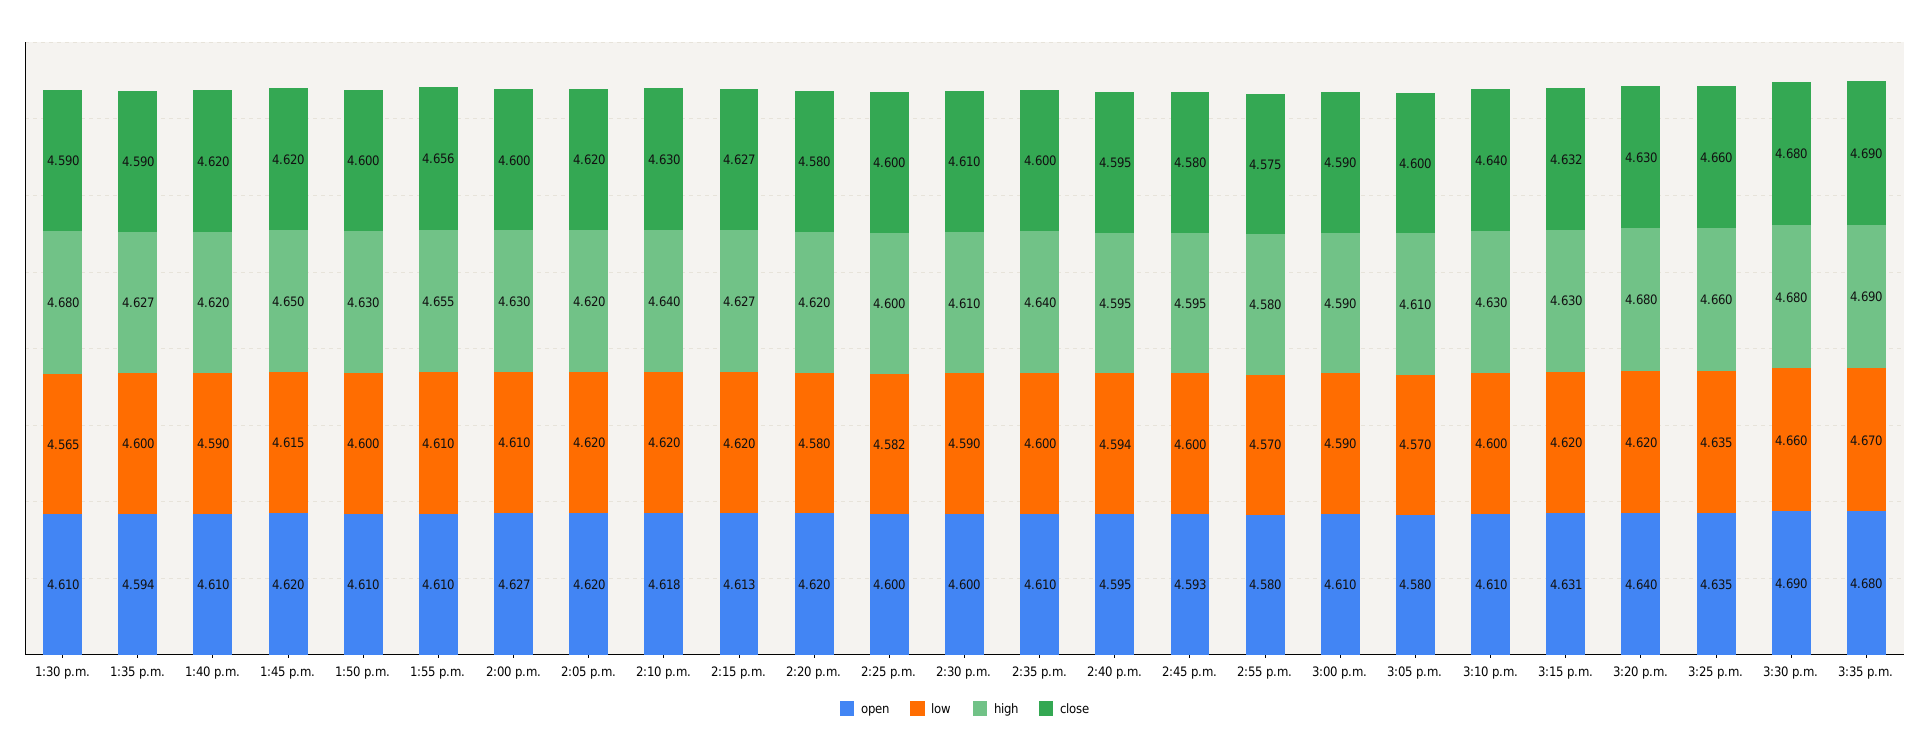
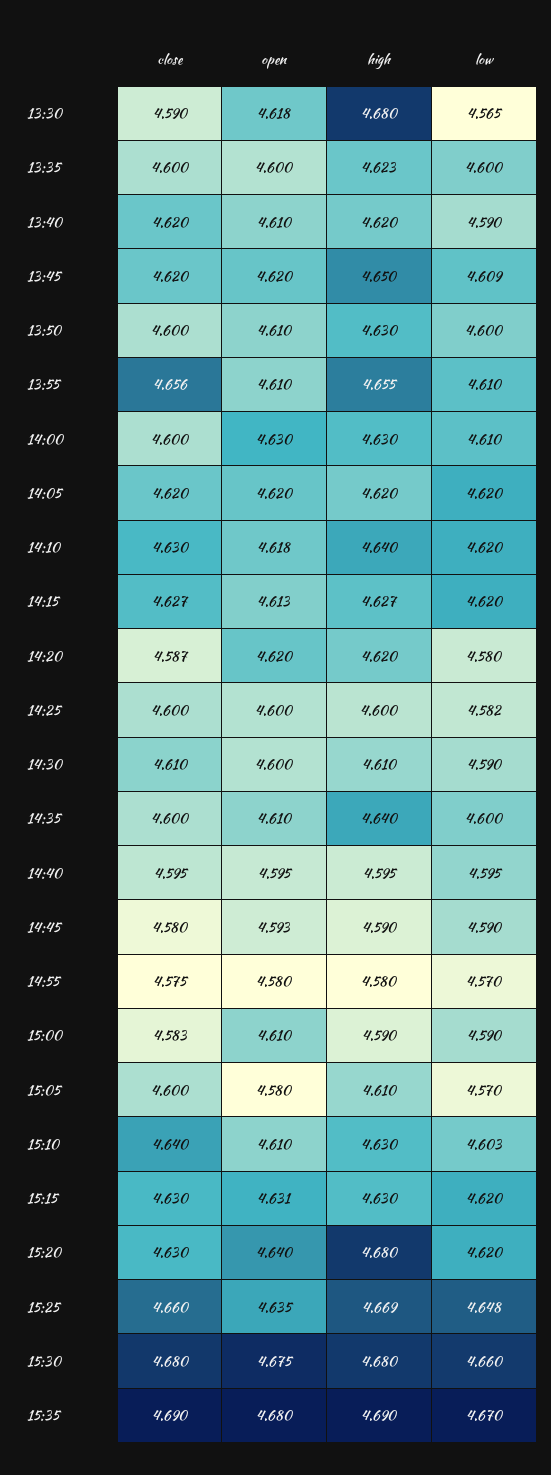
open, 1:30 p.m.: 4.61 -> 4.618
open, 1:35 p.m.: 4.594 -> 4.6
high, 1:35 p.m.: 4.627 -> 4.623
close, 1:35 p.m.: 4.59 -> 4.6
low, 1:45 p.m.: 4.615 -> 4.609
open, 2:00 p.m.: 4.627 -> 4.63
close, 2:20 p.m.: 4.58 -> 4.587
low, 2:40 p.m.: 4.594 -> 4.595
low, 2:45 p.m.: 4.6 -> 4.59
high, 2:45 p.m.: 4.595 -> 4.59
close, 3:00 p.m.: 4.59 -> 4.583
low, 3:10 p.m.: 4.6 -> 4.603
close, 3:15 p.m.: 4.632 -> 4.63
low, 3:25 p.m.: 4.635 -> 4.648
high, 3:25 p.m.: 4.66 -> 4.669
open, 3:30 p.m.: 4.69 -> 4.675

